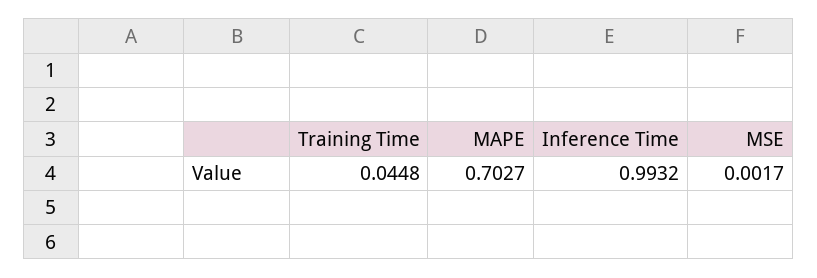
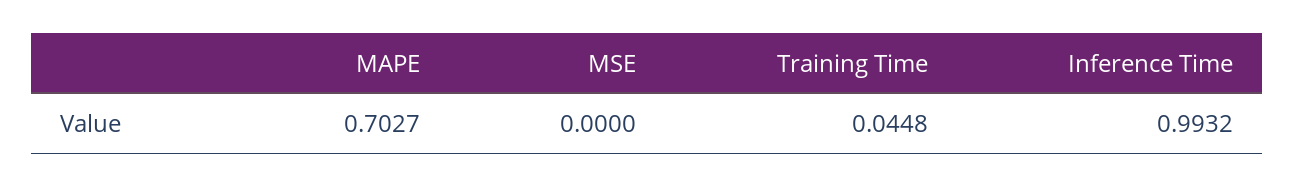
MSE: 0.0017 -> 0

